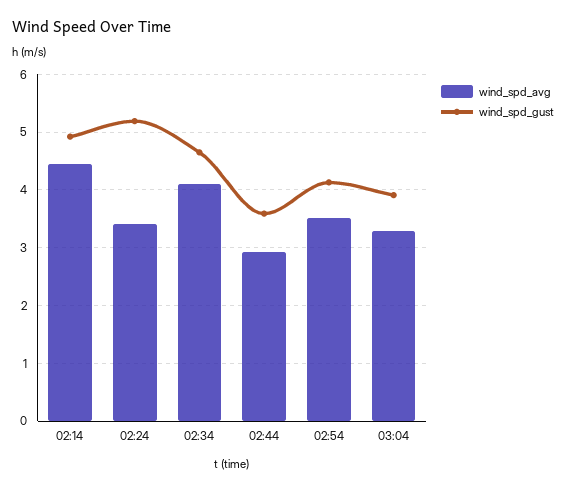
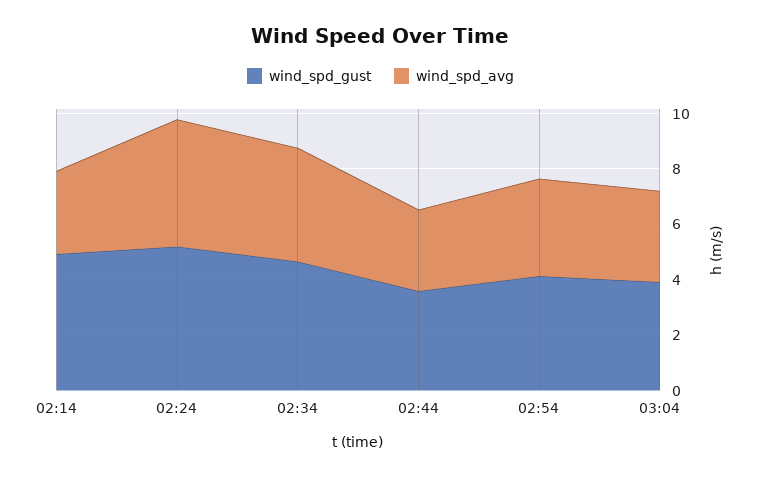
wind_spd_avg, 02:14: 4.4 -> 3
wind_spd_avg, 02:24: 3.4 -> 4.5

